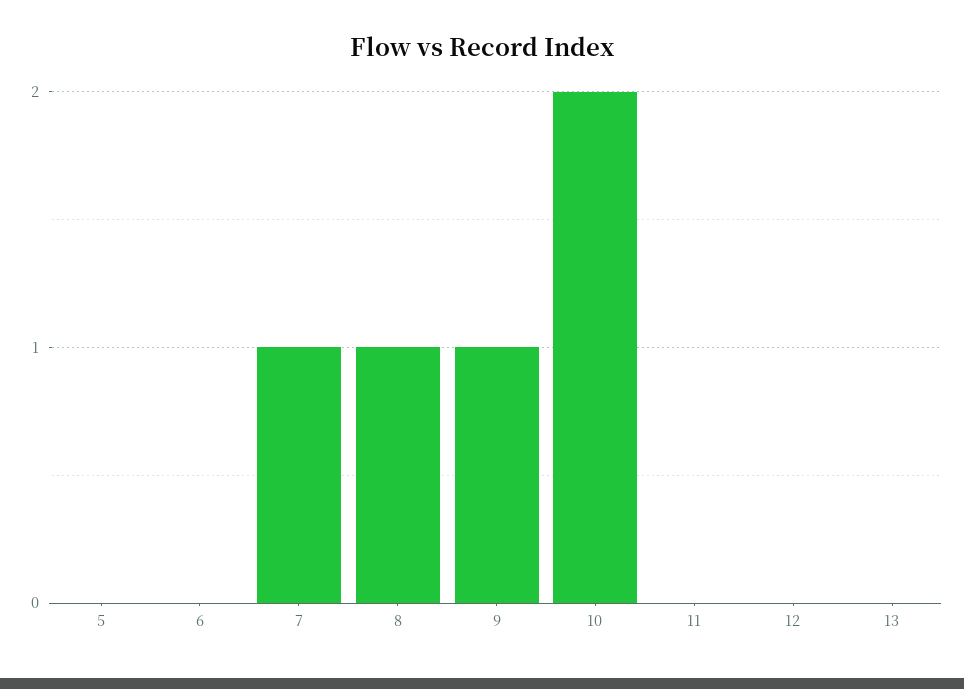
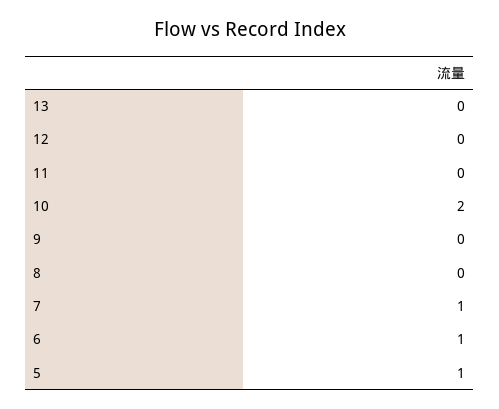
5: 0 -> 1
6: 0 -> 1
8: 1 -> 0
9: 1 -> 0

